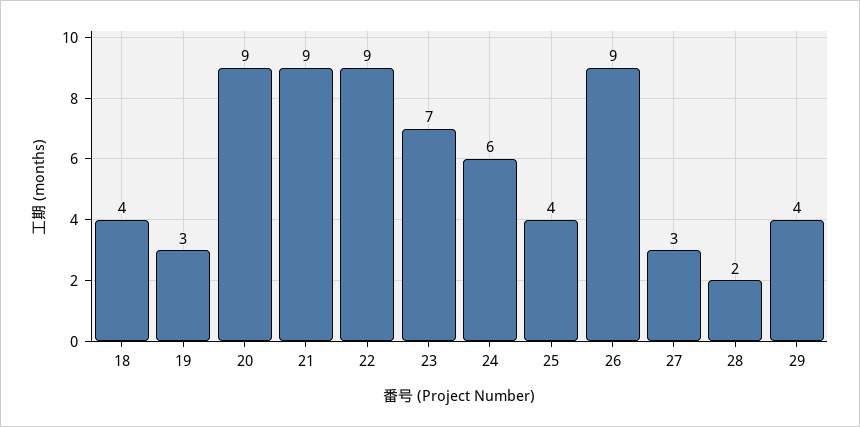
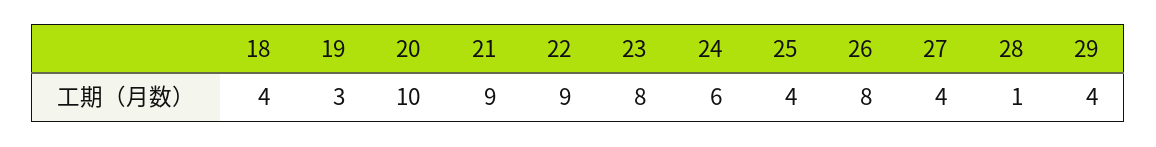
20: 9 -> 10
23: 7 -> 8
26: 9 -> 8
27: 3 -> 4
28: 2 -> 1

